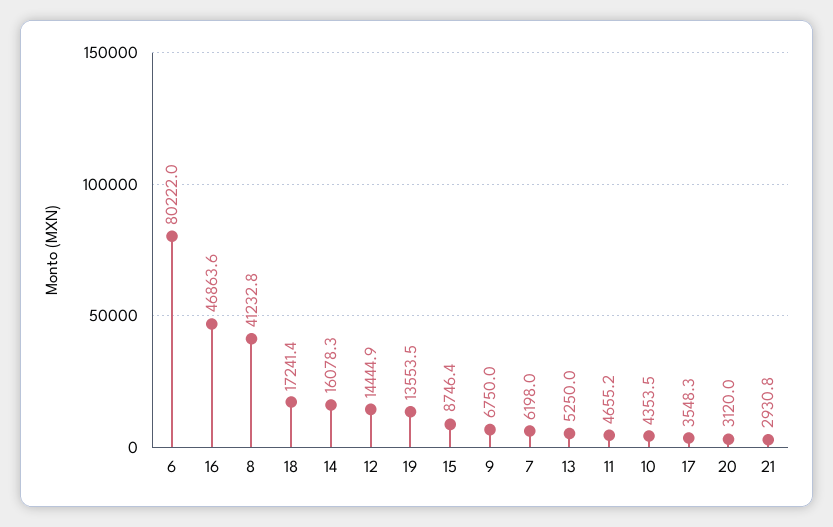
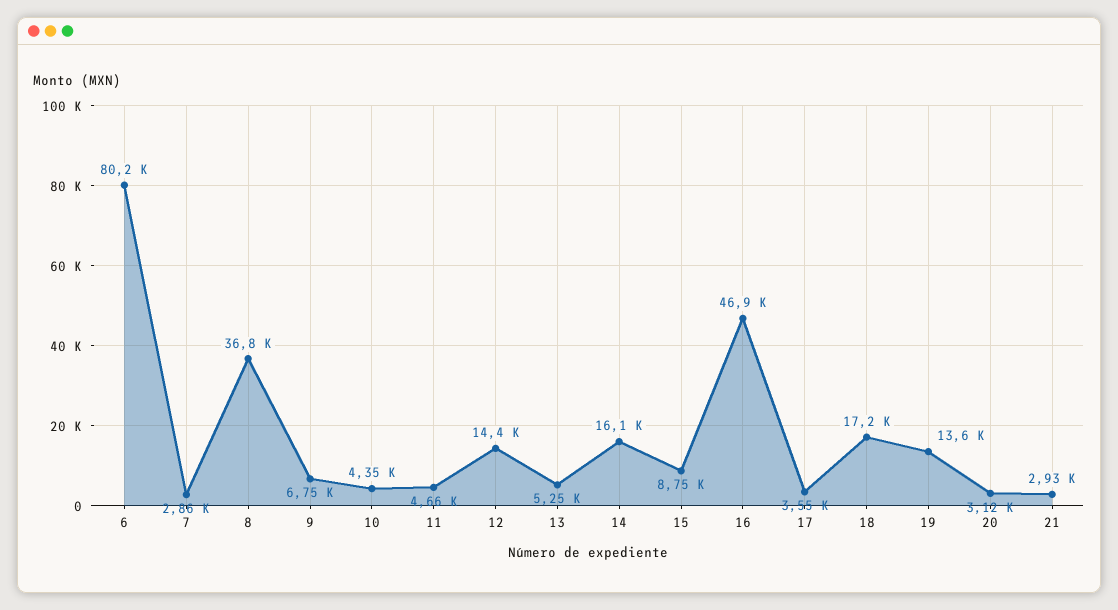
8: 41232.8 -> 36800
7: 6198 -> 2860

